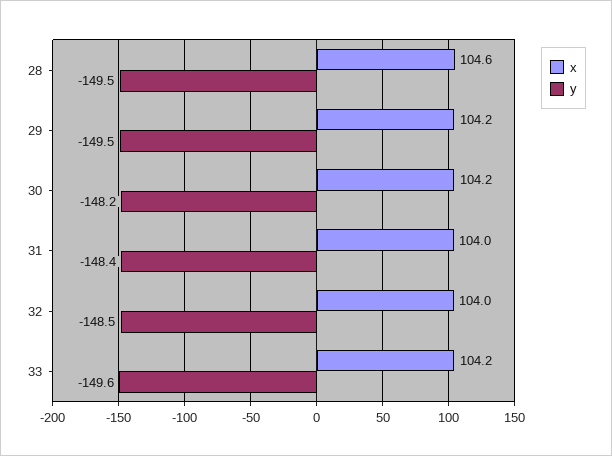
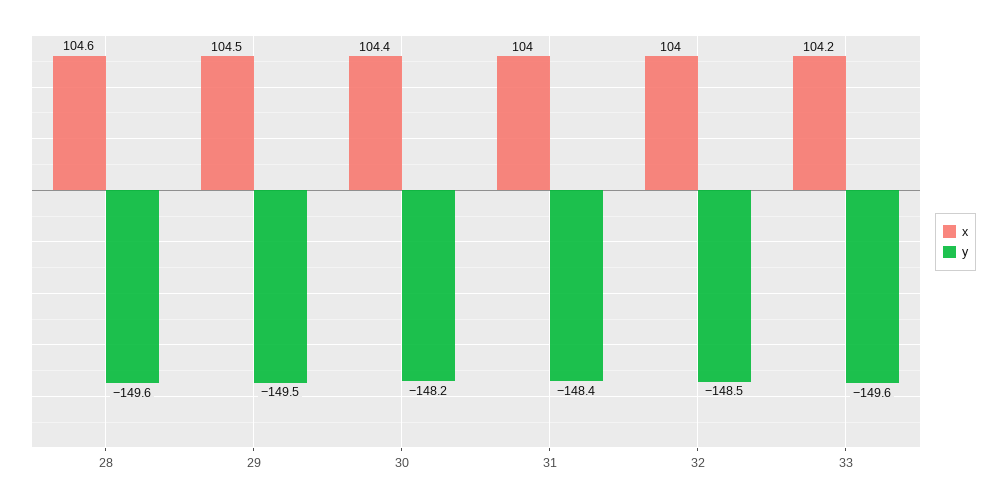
y, 28: -149.5 -> -149.6
x, 29: 104.2 -> 104.5
x, 30: 104.2 -> 104.4

